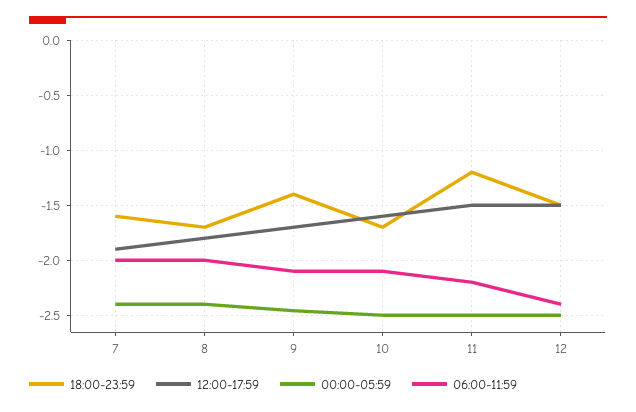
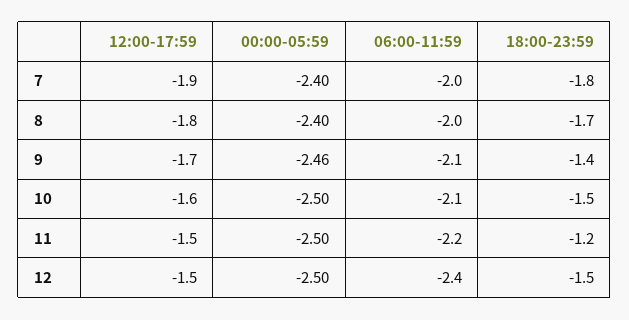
18:00-23:59, 7: -1.6 -> -1.8
18:00-23:59, 10: -1.7 -> -1.5

